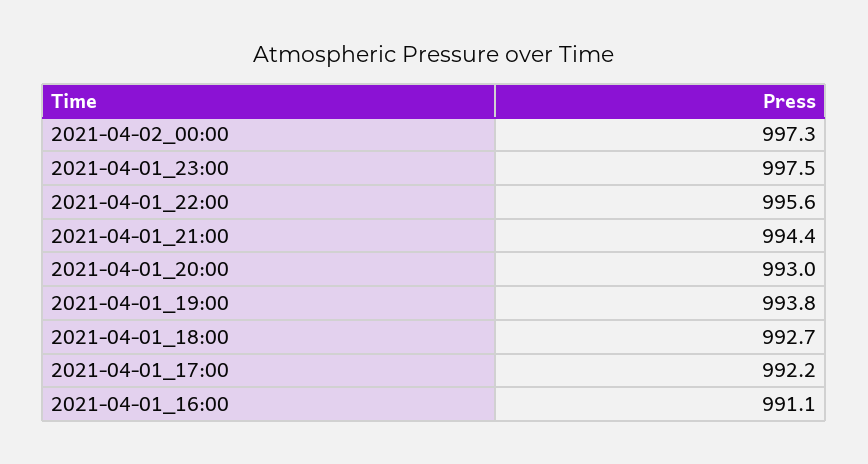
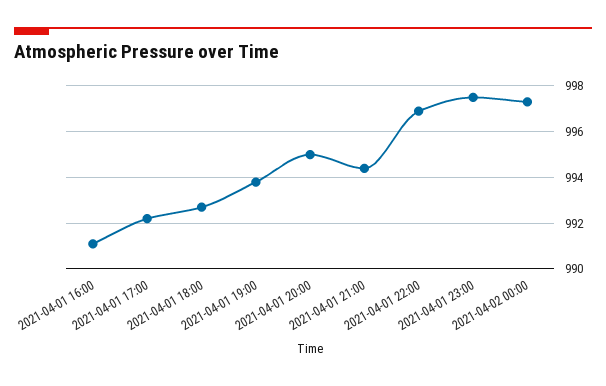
2021-04-01_22:00: 995.6 -> 997
2021-04-01_20:00: 993 -> 995

